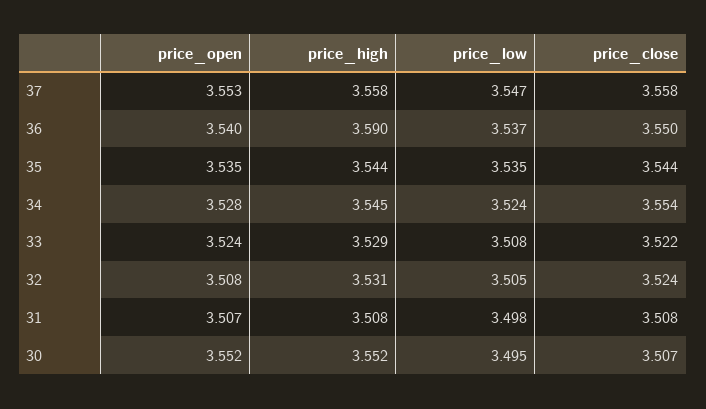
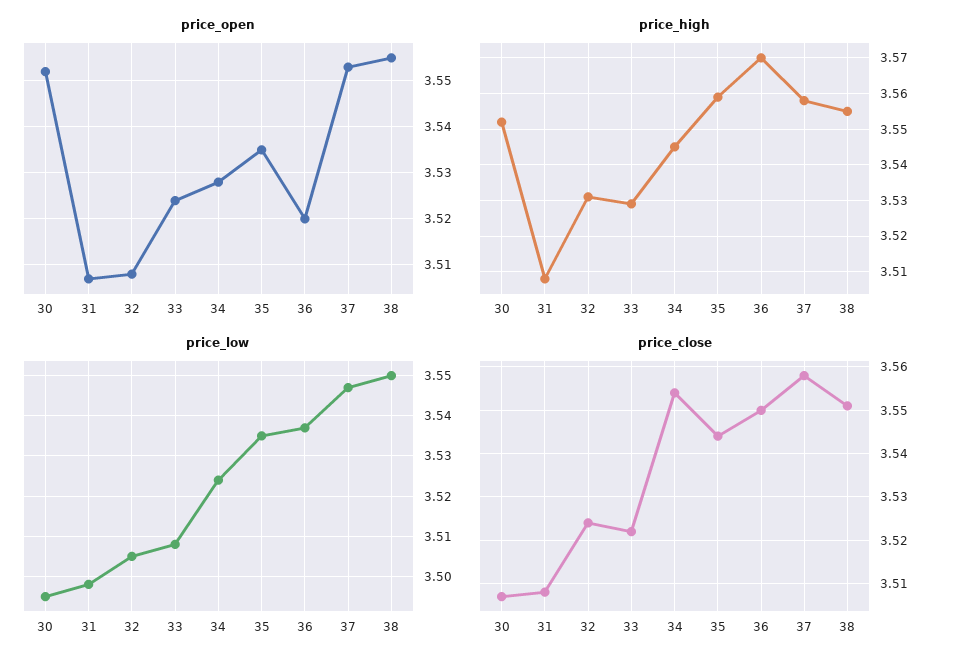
price_open, 36: 3.54 -> 3.52
price_high, 36: 3.59 -> 3.57
price_high, 35: 3.544 -> 3.56
price_open, 38: none -> 3.555
price_high, 38: none -> 3.555
price_low, 38: none -> 3.55
price_close, 38: none -> 3.55

